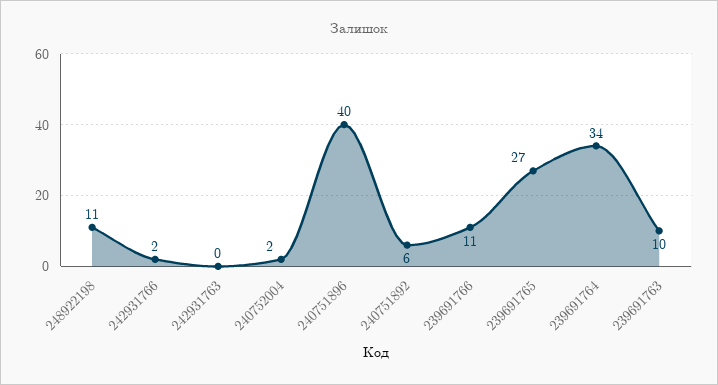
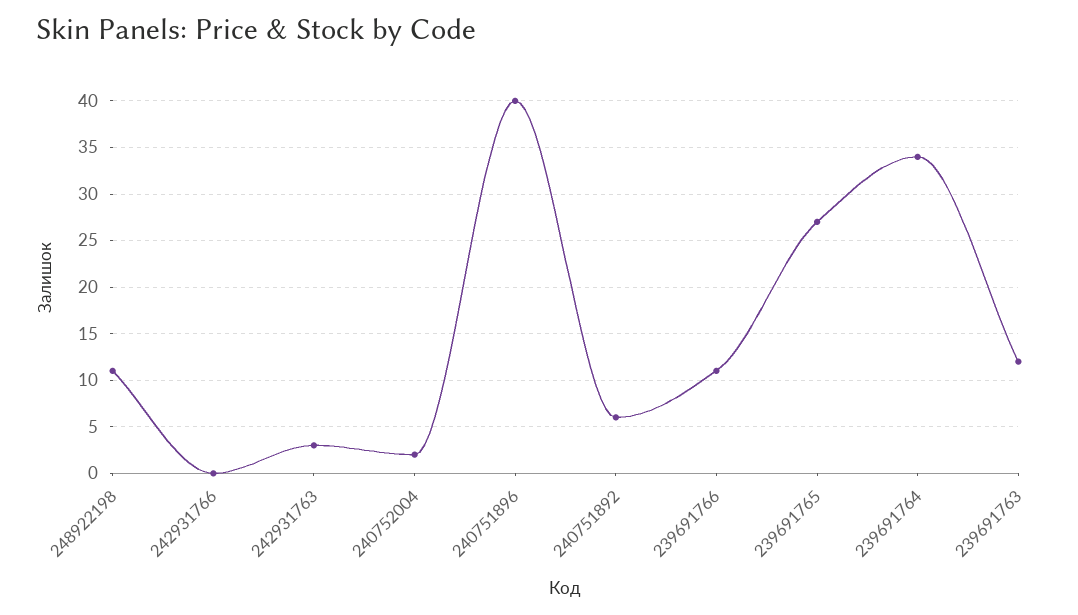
242931766: 2 -> 0
242931763: 0 -> 3
239691763: 10 -> 12

